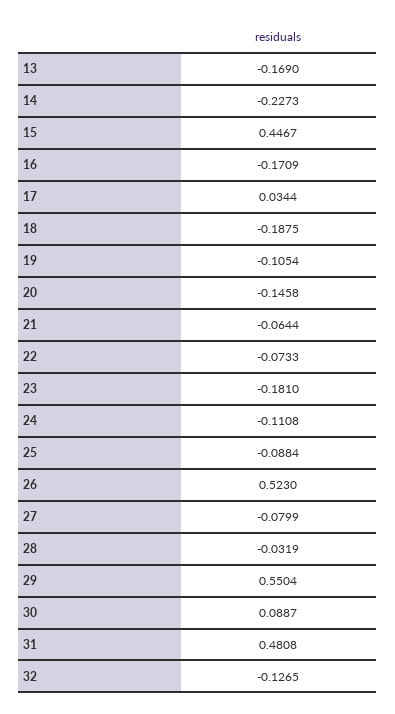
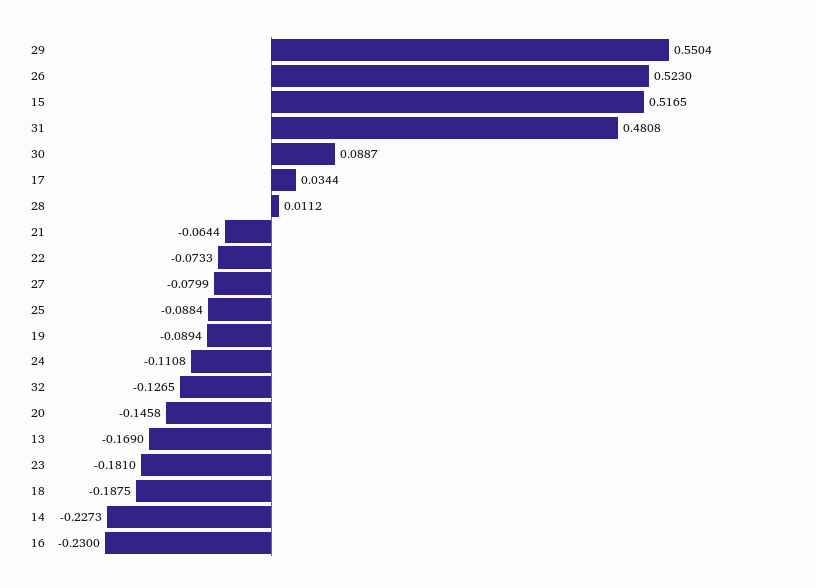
15: 0.4467 -> 0.5165
16: -0.1709 -> -0.23
19: -0.1054 -> -0.0894
28: -0.0319 -> 0.0112

